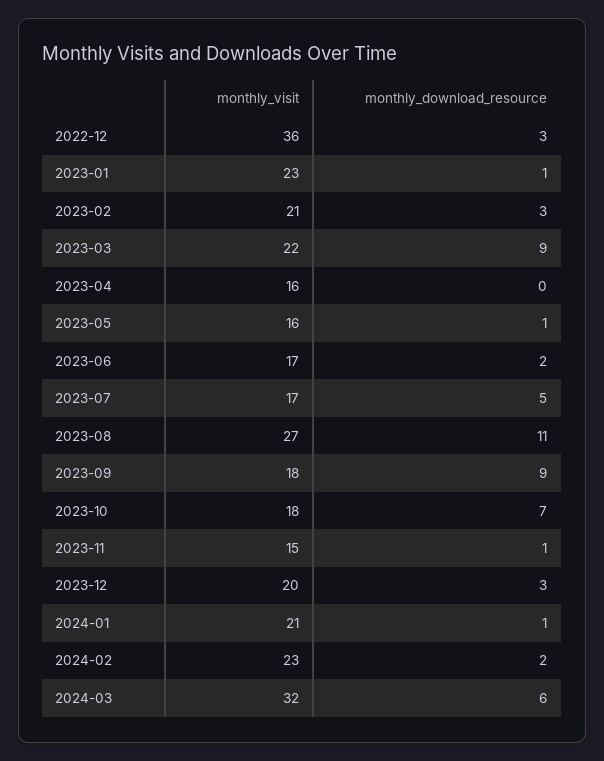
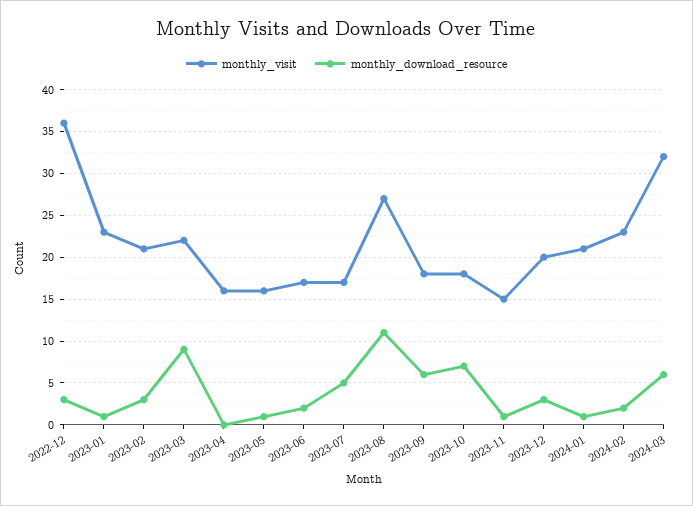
monthly_download_resource, 2023-09: 9 -> 6

